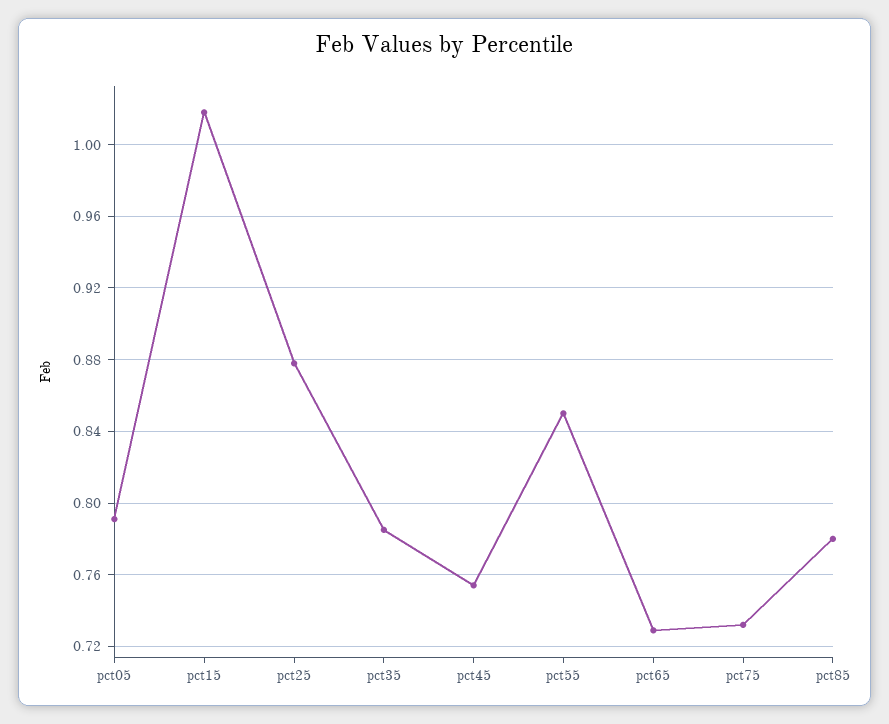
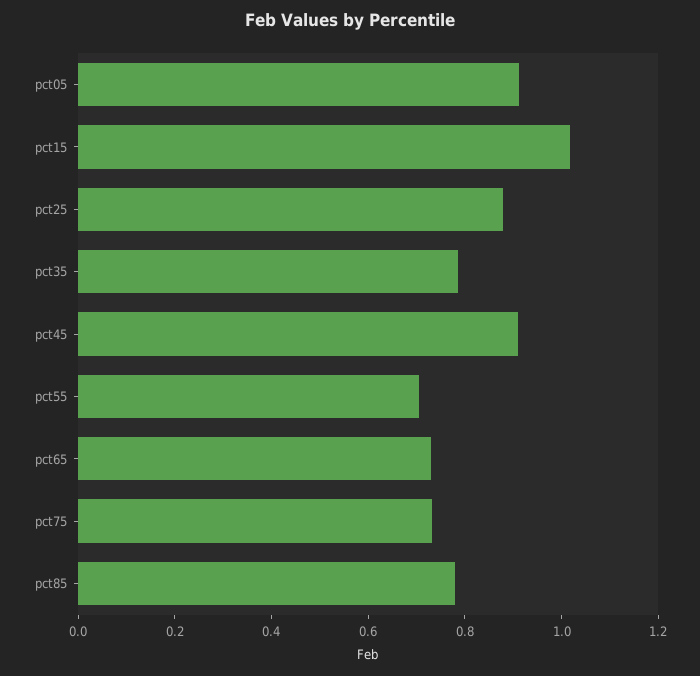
pct05: 0.79 -> 0.9
pct45: 0.755 -> 0.9
pct55: 0.85 -> 0.7

